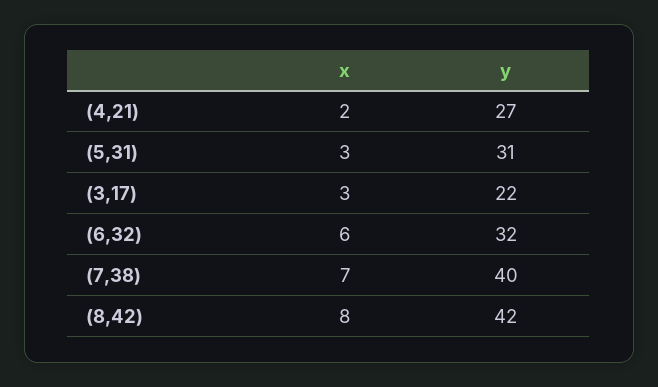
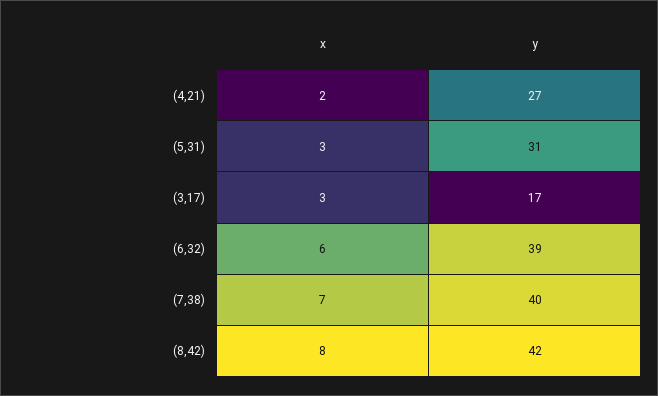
y, (3,17): 22 -> 17
y, (6,32): 32 -> 39

